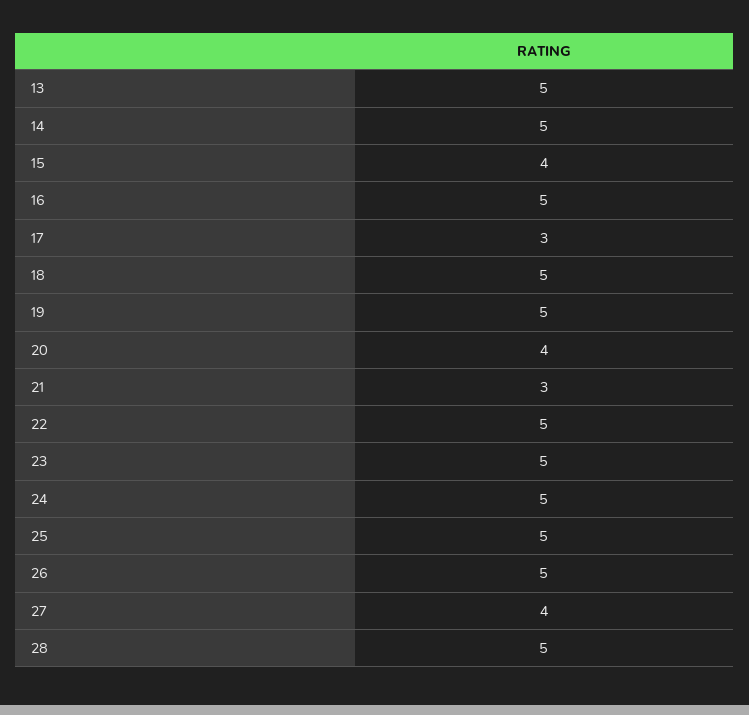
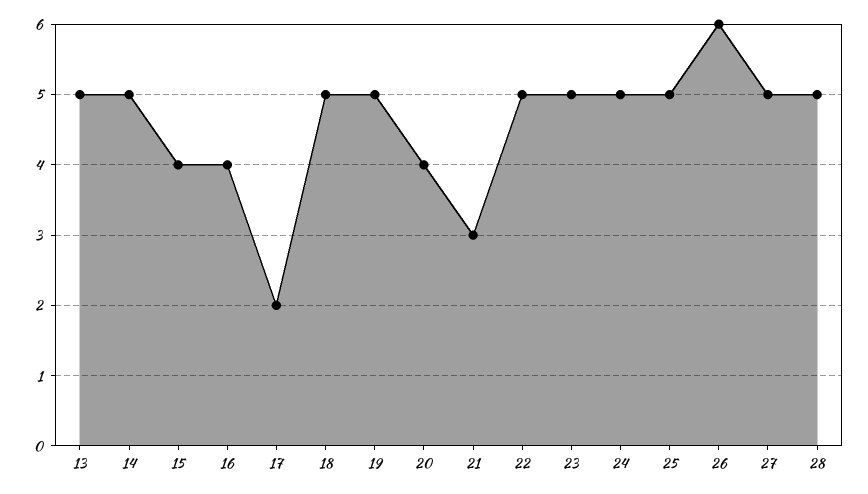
16: 5 -> 4
17: 3 -> 2
26: 5 -> 6
27: 4 -> 5

